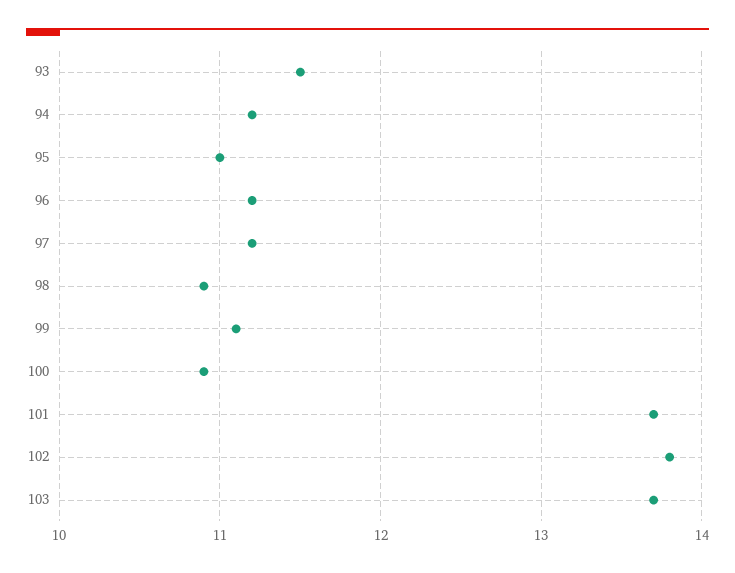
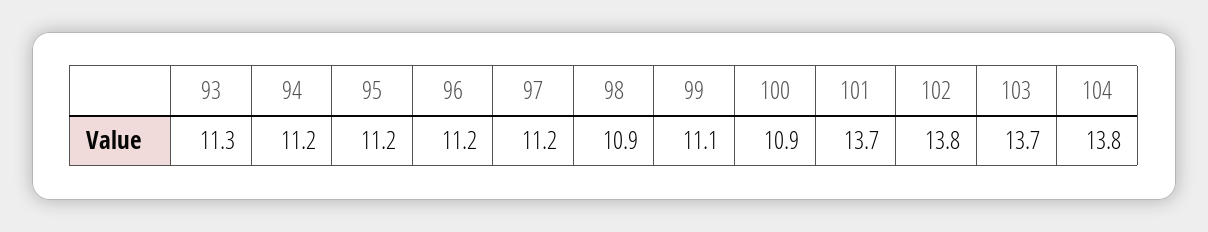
93: 11.5 -> 11.3
95: 11 -> 11.2
104: none -> 13.8

